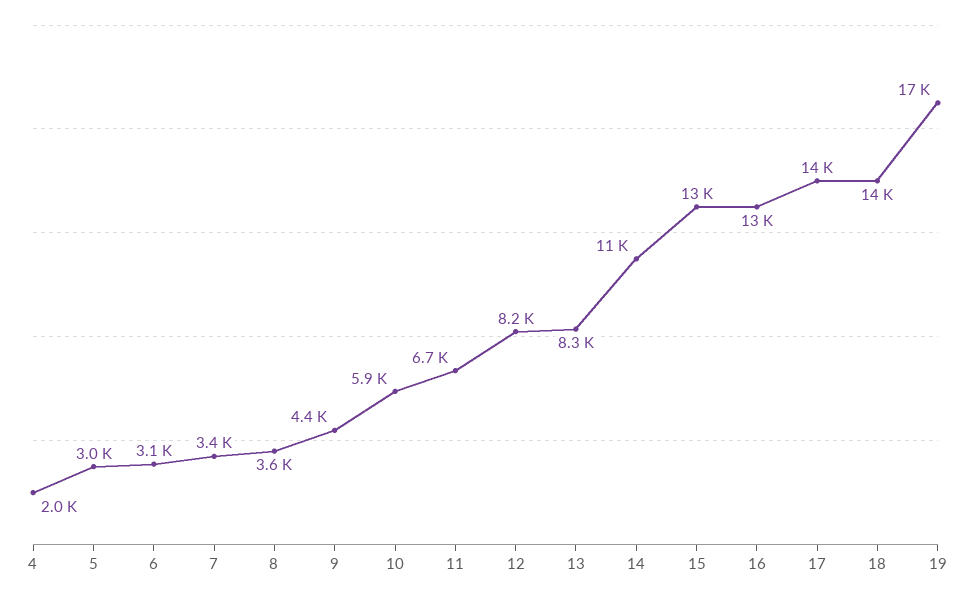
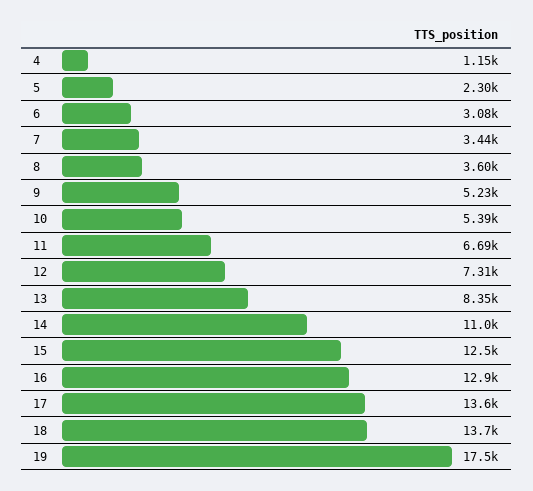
4: 2000 -> 1150
5: 3000 -> 2300
9: 4400 -> 5230
10: 5900 -> 5390
12: 8200 -> 7310

